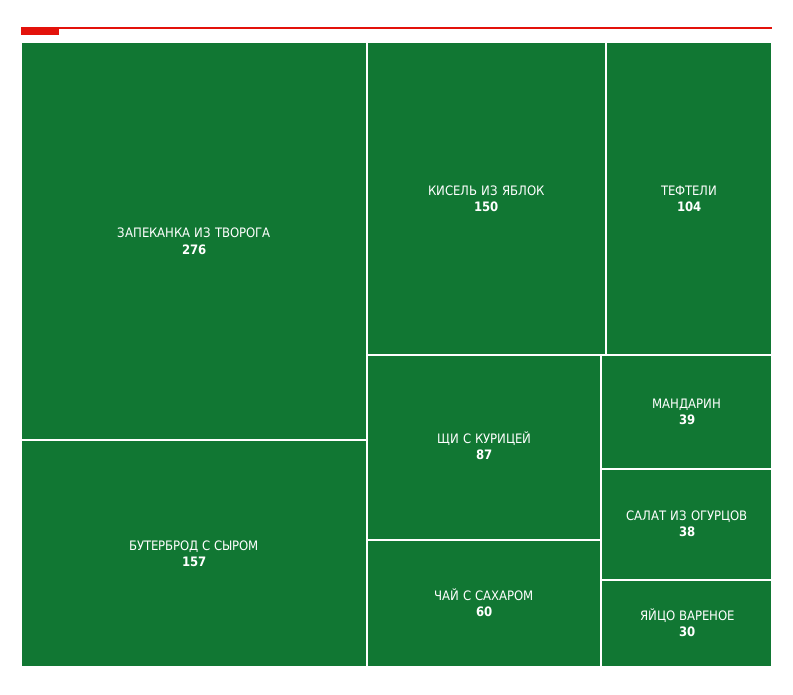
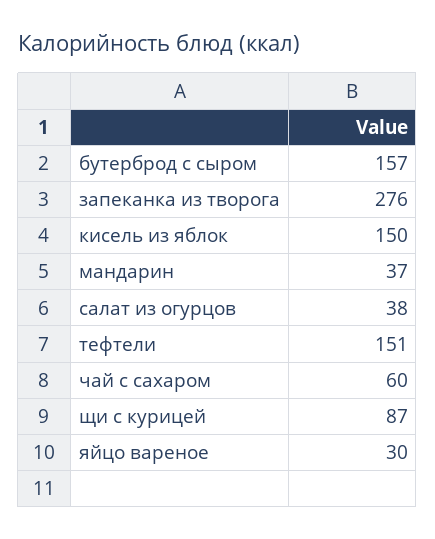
ТЕФТЕЛИ: 104 -> 151
МАНДАРИН: 39 -> 37

